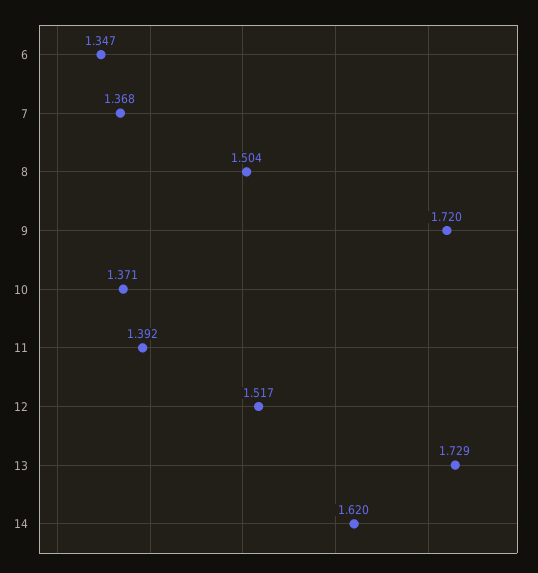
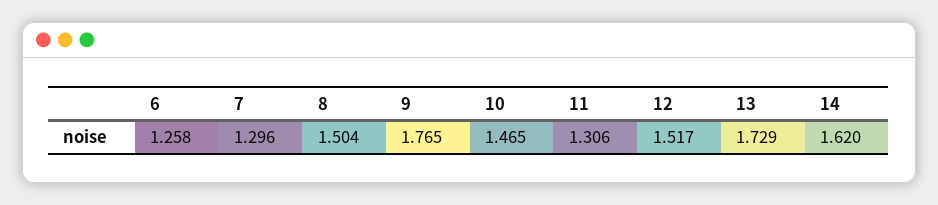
6: 1.347 -> 1.258
7: 1.368 -> 1.296
9: 1.72 -> 1.765
10: 1.371 -> 1.465
11: 1.392 -> 1.306

